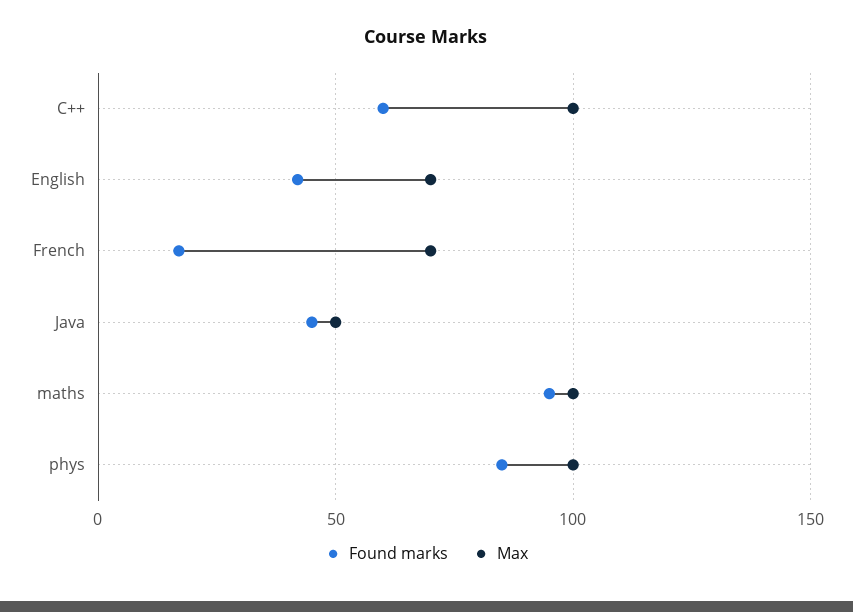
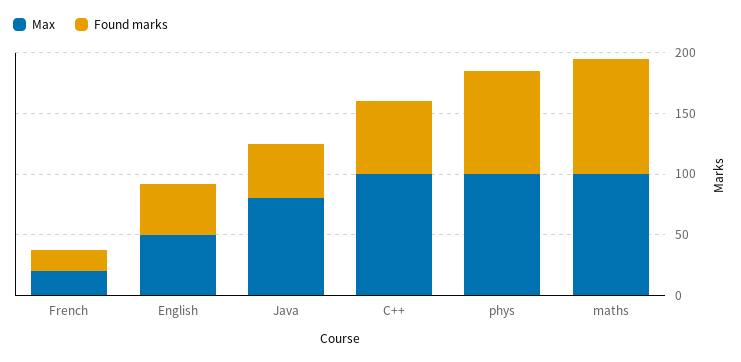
Max, English: 70 -> 50
Max, French: 70 -> 20
Max, Java: 50 -> 80

